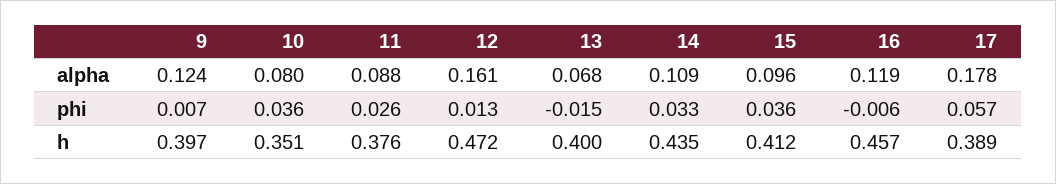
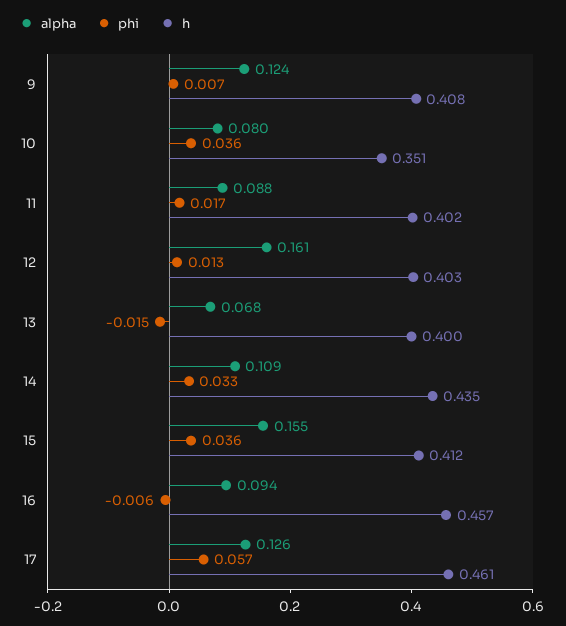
alpha, 15: 0.096 -> 0.155
alpha, 16: 0.119 -> 0.094
alpha, 17: 0.178 -> 0.126
phi, 11: 0.026 -> 0.017
h, 9: 0.397 -> 0.408
h, 11: 0.376 -> 0.402
h, 12: 0.472 -> 0.403
h, 17: 0.389 -> 0.461

